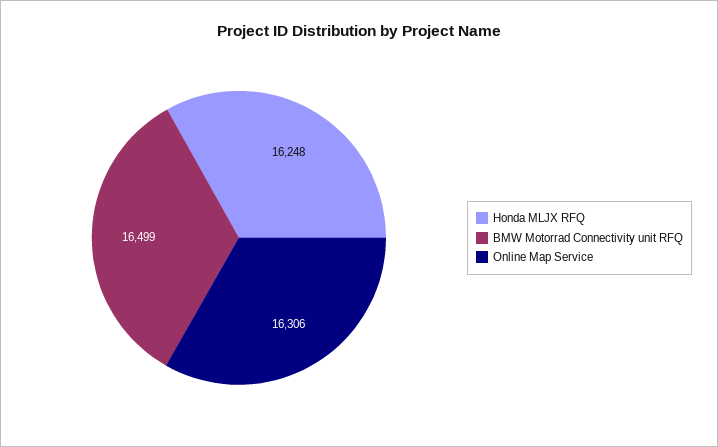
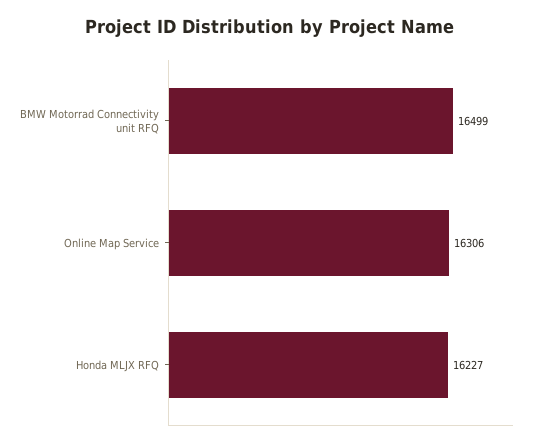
Honda MLJX RFQ: 16248 -> 16227

